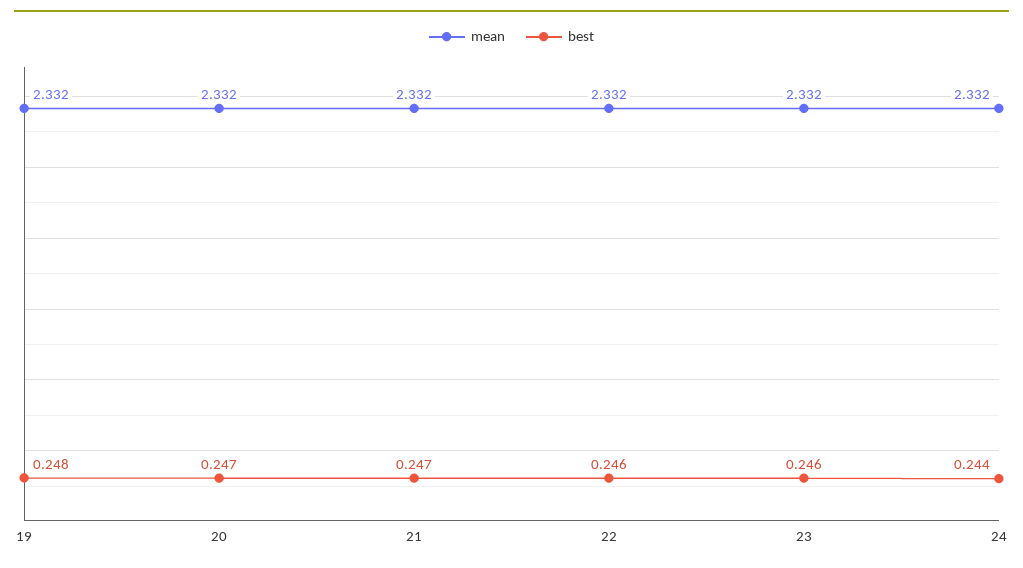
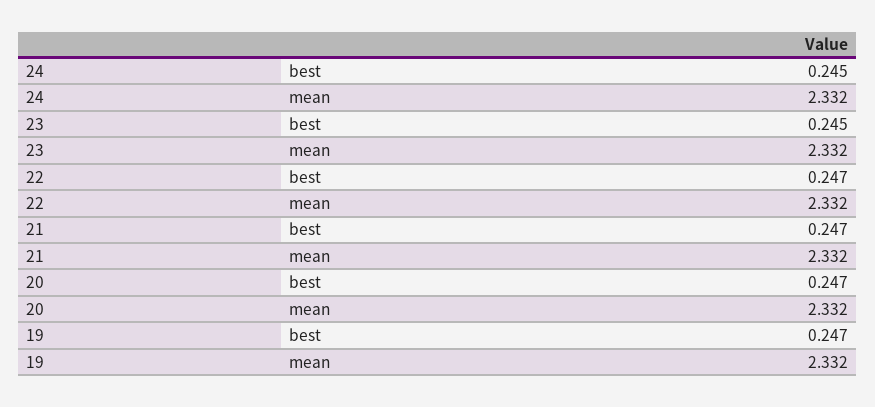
best, 19: 0.248 -> 0.247
best, 22: 0.246 -> 0.247
best, 23: 0.246 -> 0.245
best, 24: 0.244 -> 0.245

